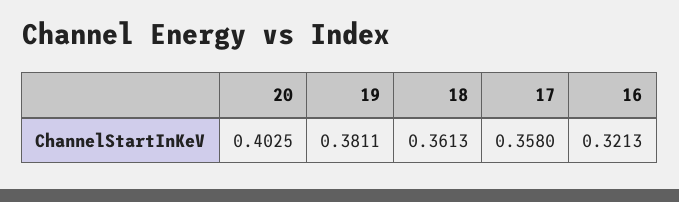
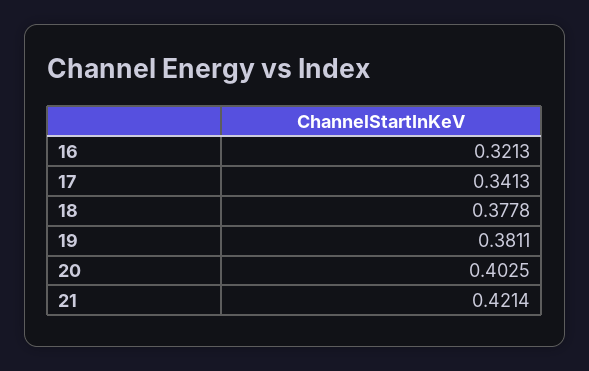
18: 0.3613 -> 0.3778
17: 0.358 -> 0.3413
21: none -> 0.4214

